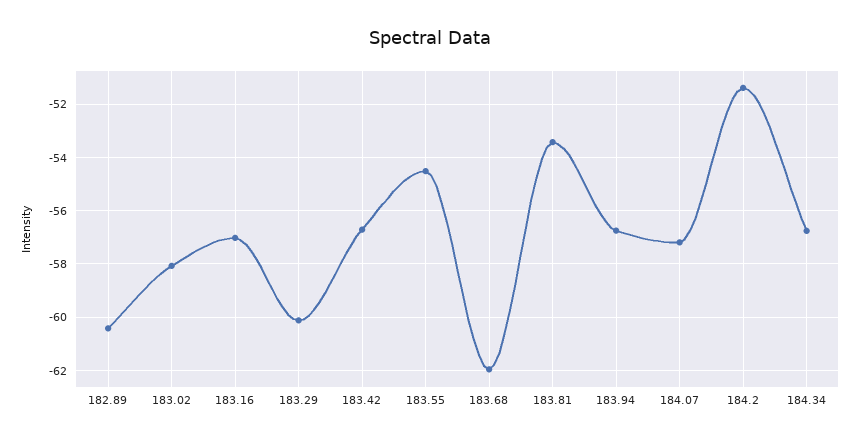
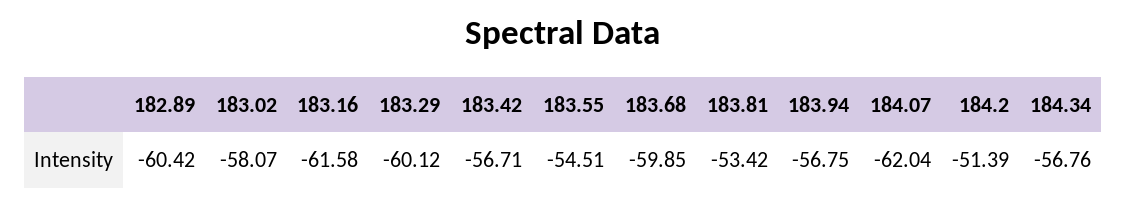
183.16: -57 -> -61.58
183.68: -62 -> -59.85
184.07: -57.25 -> -62.04

